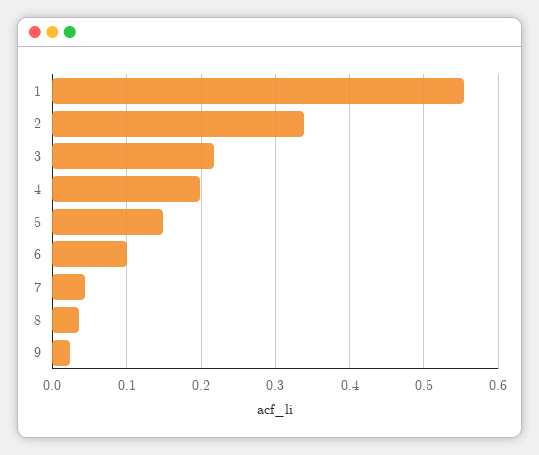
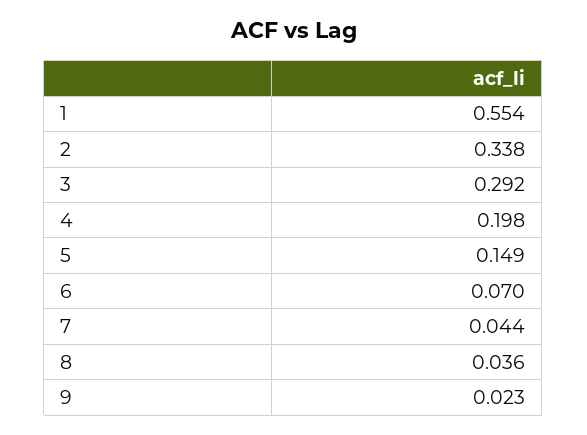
3: 0.22 -> 0.292
6: 0.1 -> 0.07

